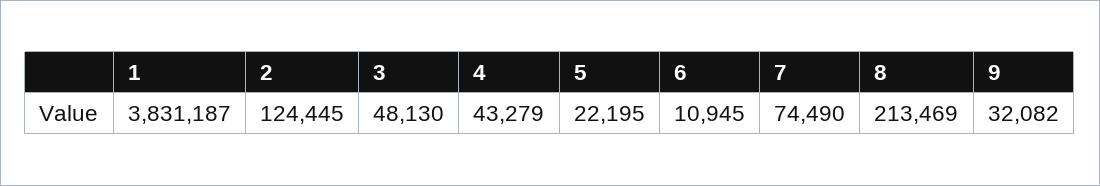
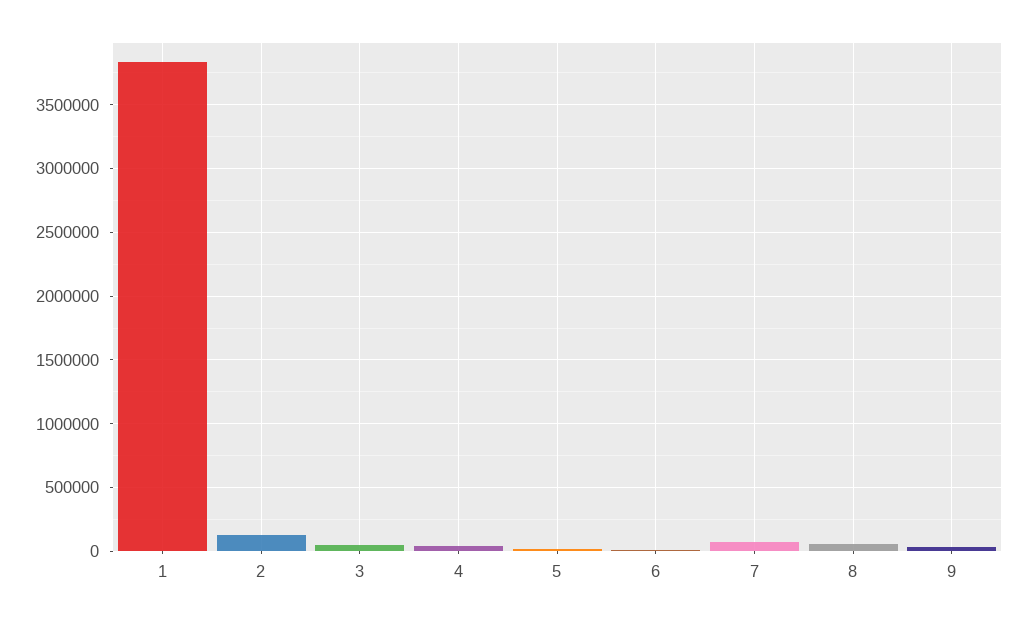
8: 213469 -> 50000

